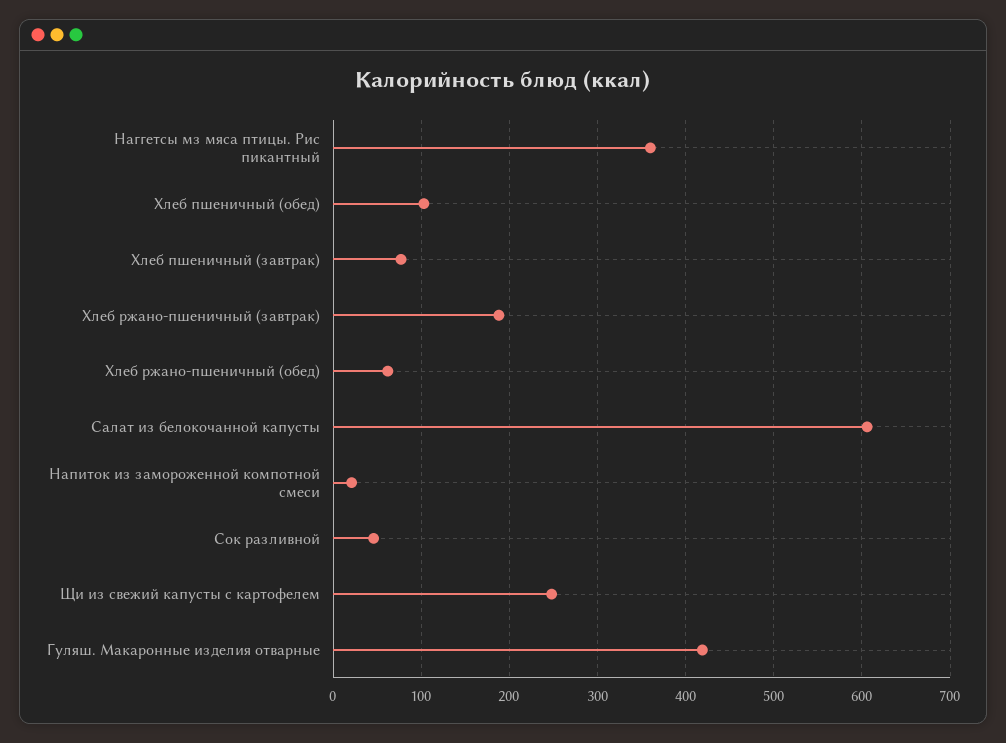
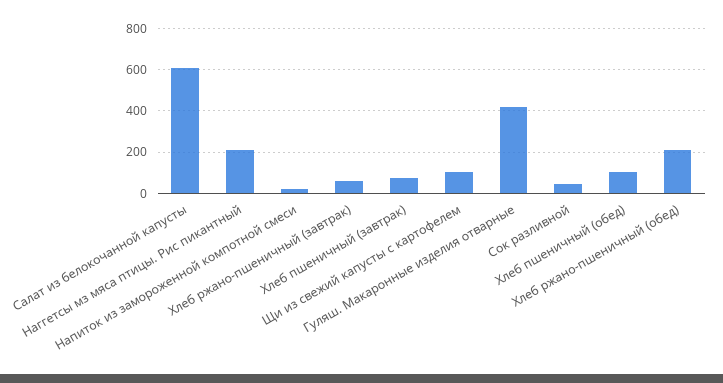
Наггетсы мз мяса птицы. Рис пикантный: 360 -> 200
Хлеб ржано-пшеничный (завтрак): 190 -> 50
Хлеб ржано-пшеничный (обед): 60 -> 200
Щи из свежий капусты с картофелем: 250 -> 100

